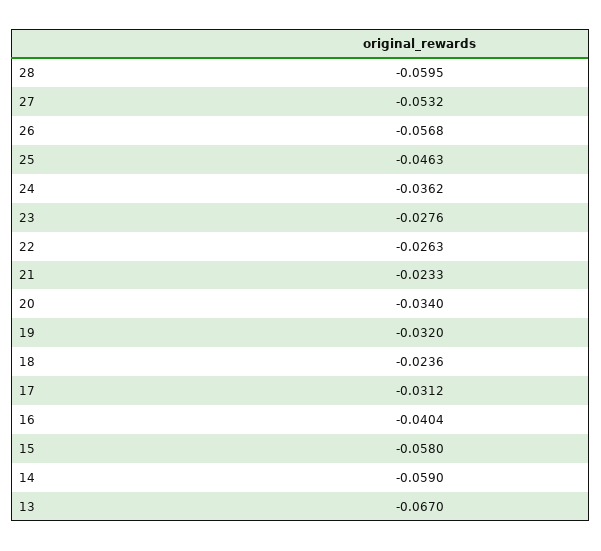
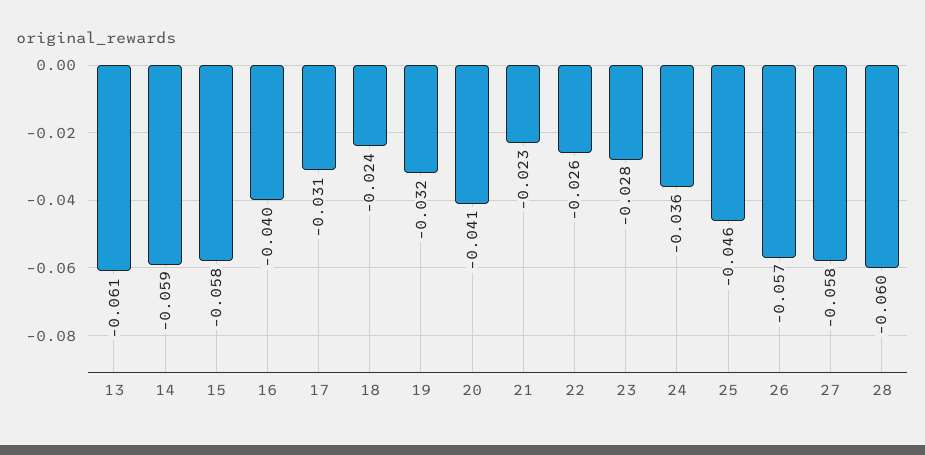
27: -0.0532 -> -0.058
20: -0.034 -> -0.041
13: -0.067 -> -0.061

